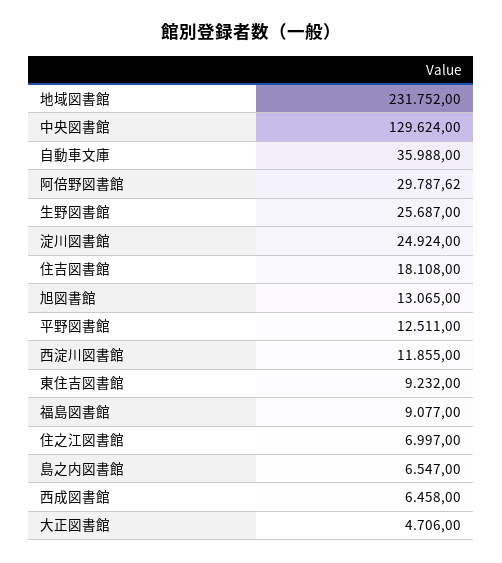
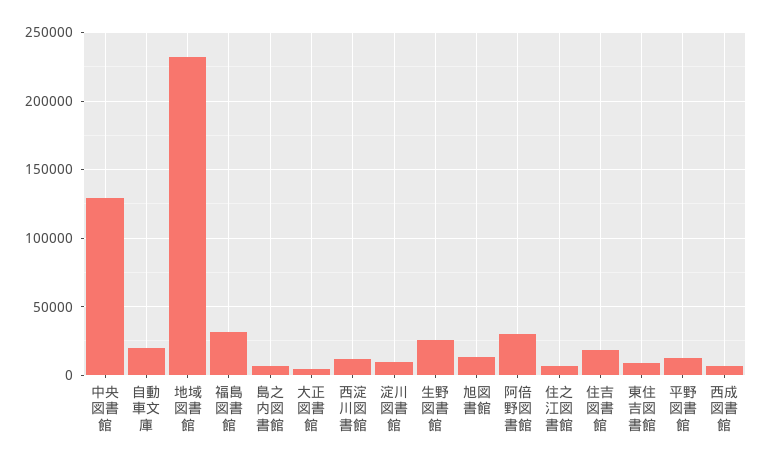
自動車文庫: 35988 -> 20000
淀川図書館: 24924 -> 10000
福島図書館: 9077 -> 30000

